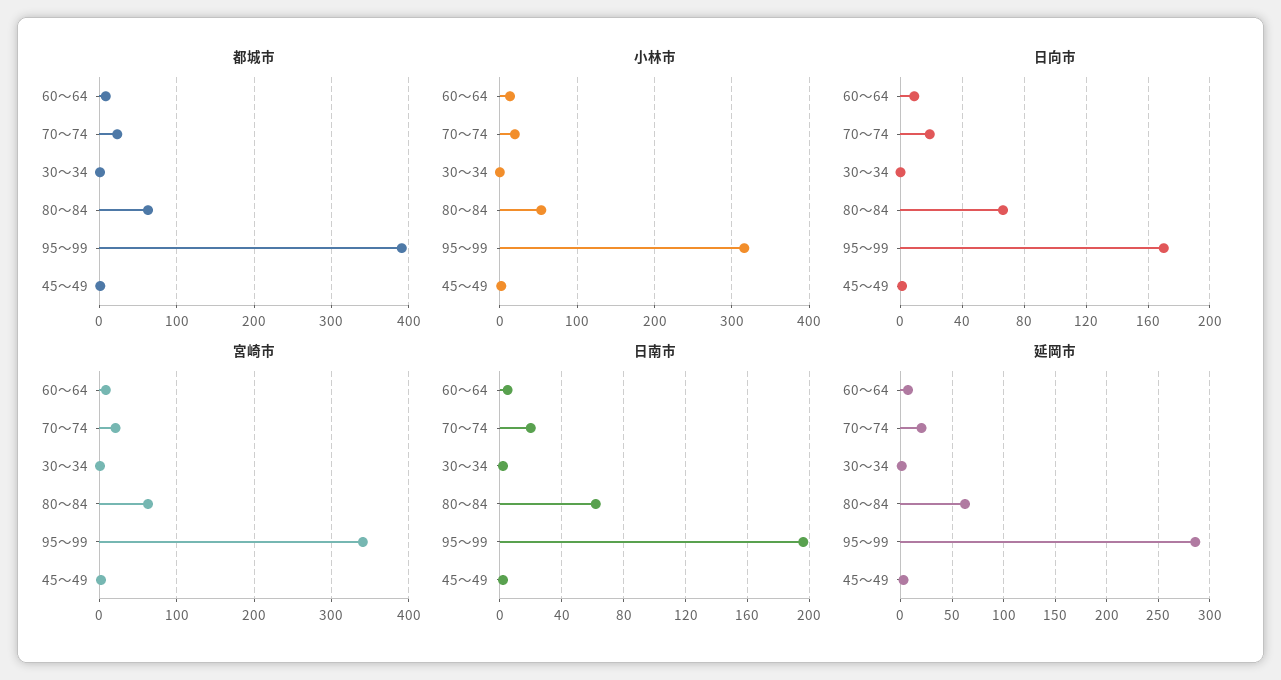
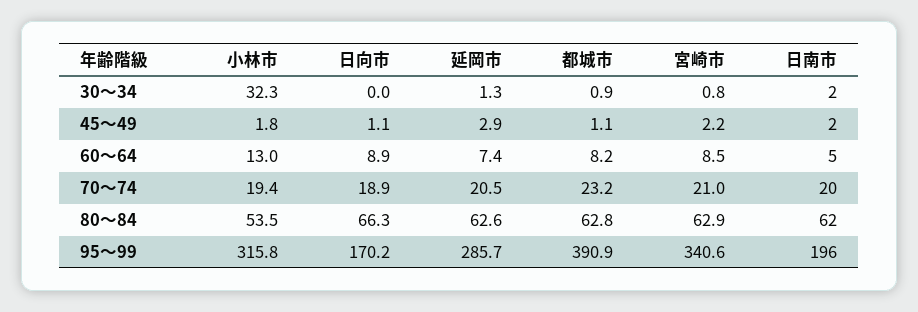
小林市, 30～34: 0 -> 32.3

